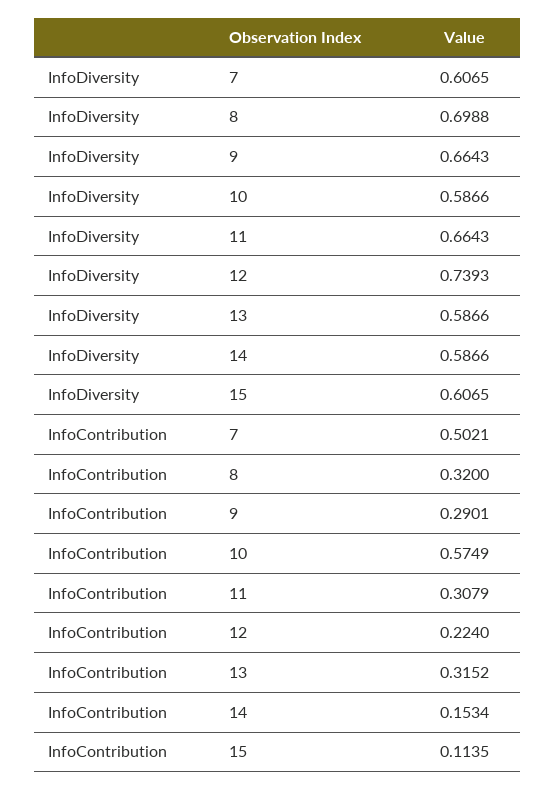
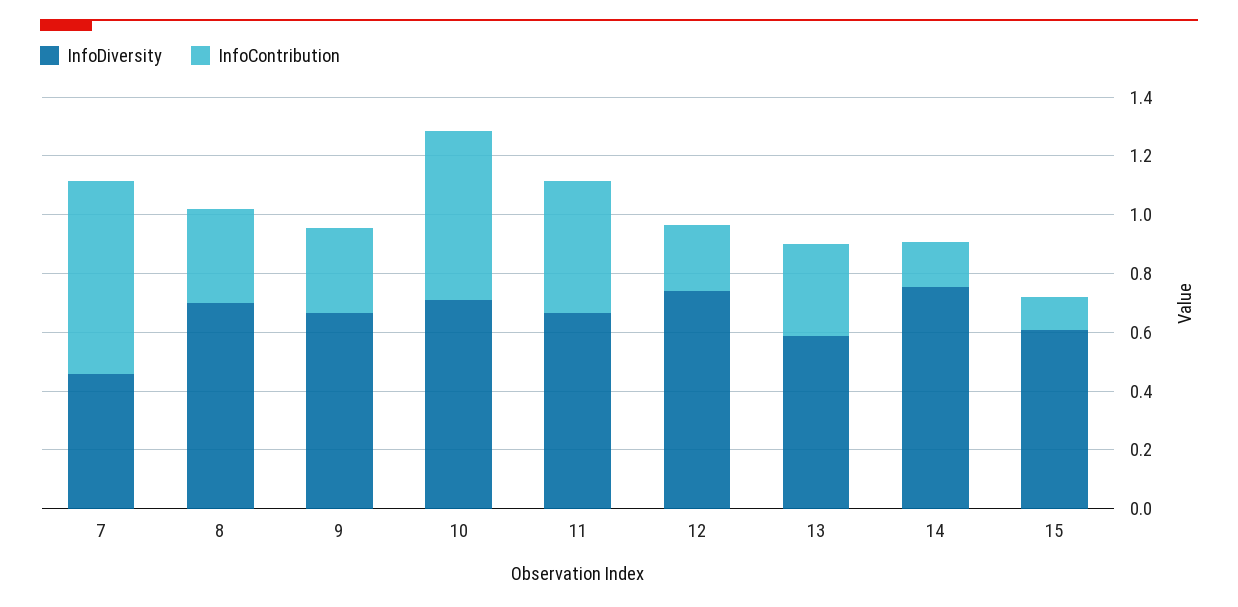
InfoDiversity, 7: 0.6065 -> 0.45
InfoDiversity, 10: 0.5866 -> 0.7
InfoDiversity, 14: 0.5866 -> 0.75
InfoContribution, 7: 0.5021 -> 0.65
InfoContribution, 11: 0.3079 -> 0.45

